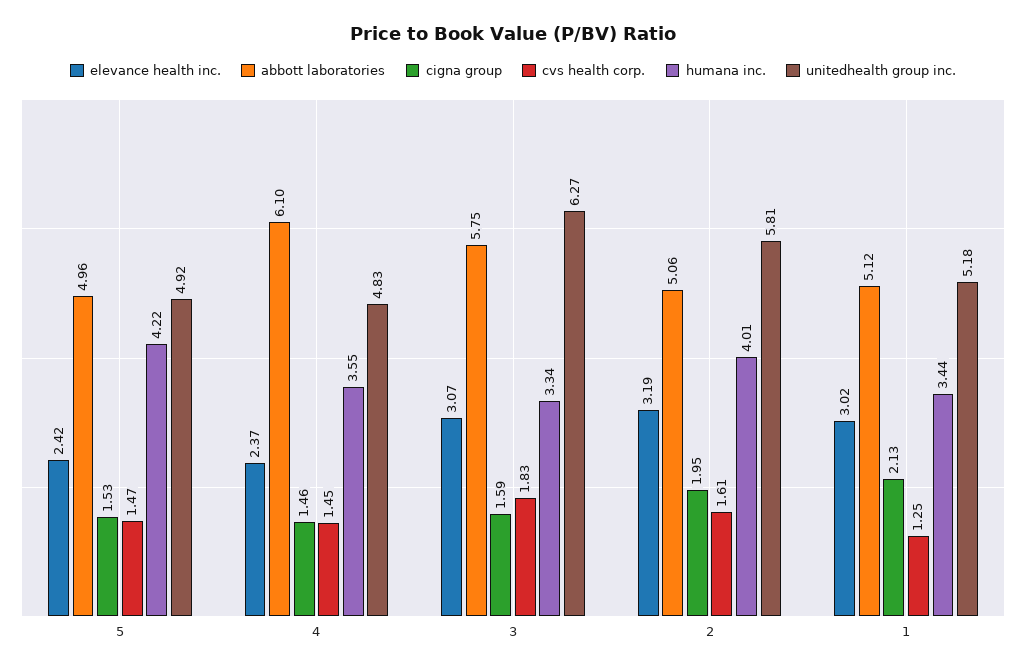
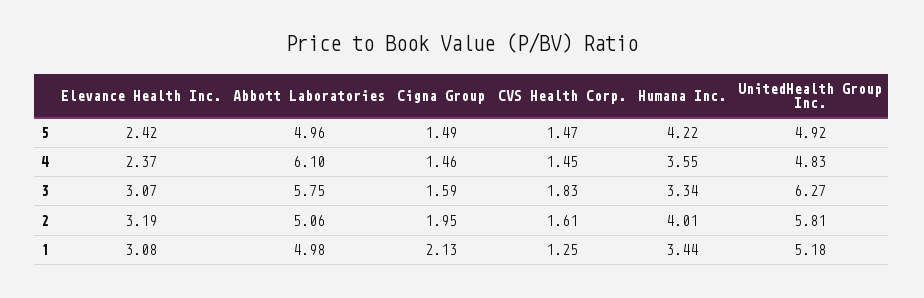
cigna group, 5: 1.53 -> 1.49
elevance health inc., 1: 3.02 -> 3.08
abbott laboratories, 1: 5.12 -> 4.98

